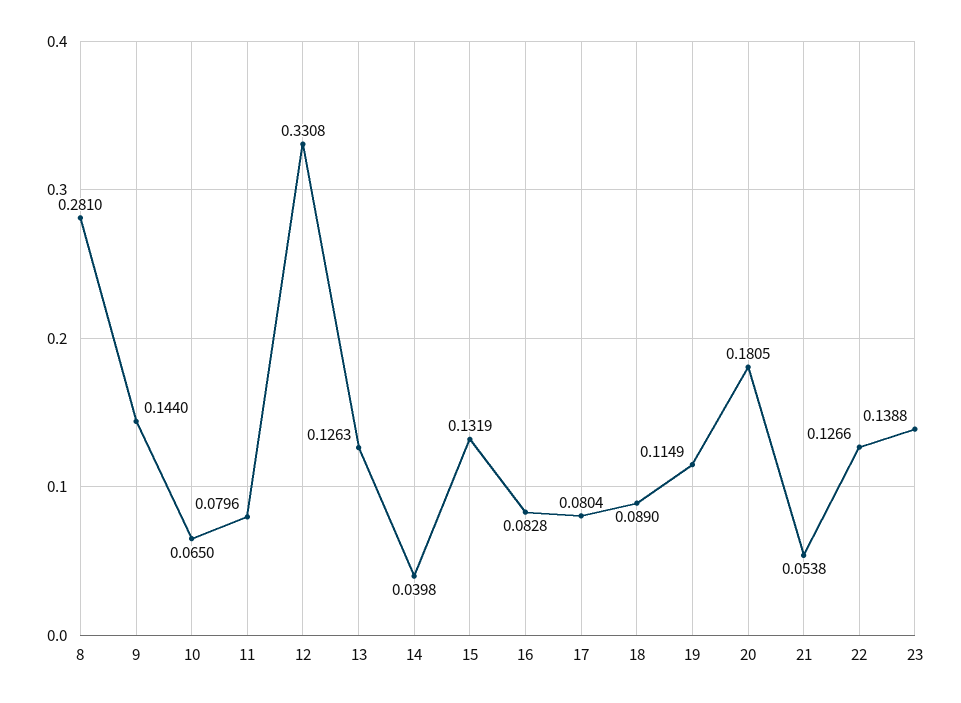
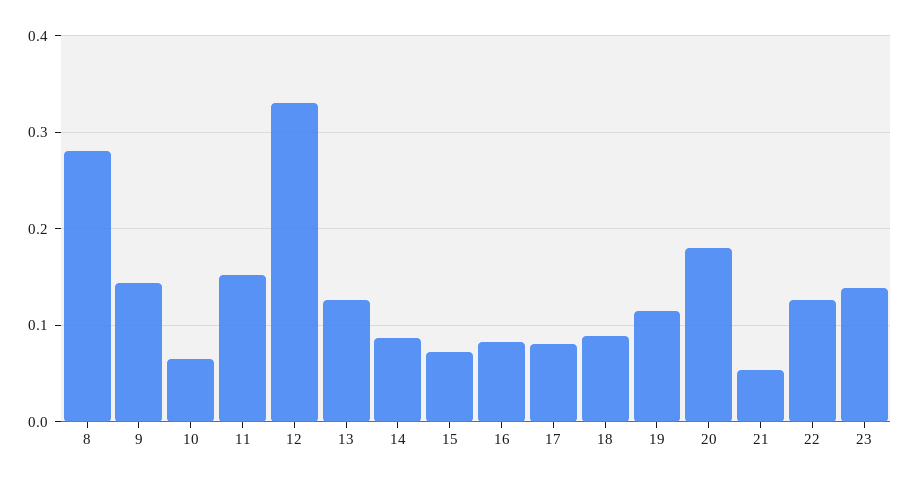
11: 0.0796 -> 0.15
14: 0.0398 -> 0.09
15: 0.1319 -> 0.07

